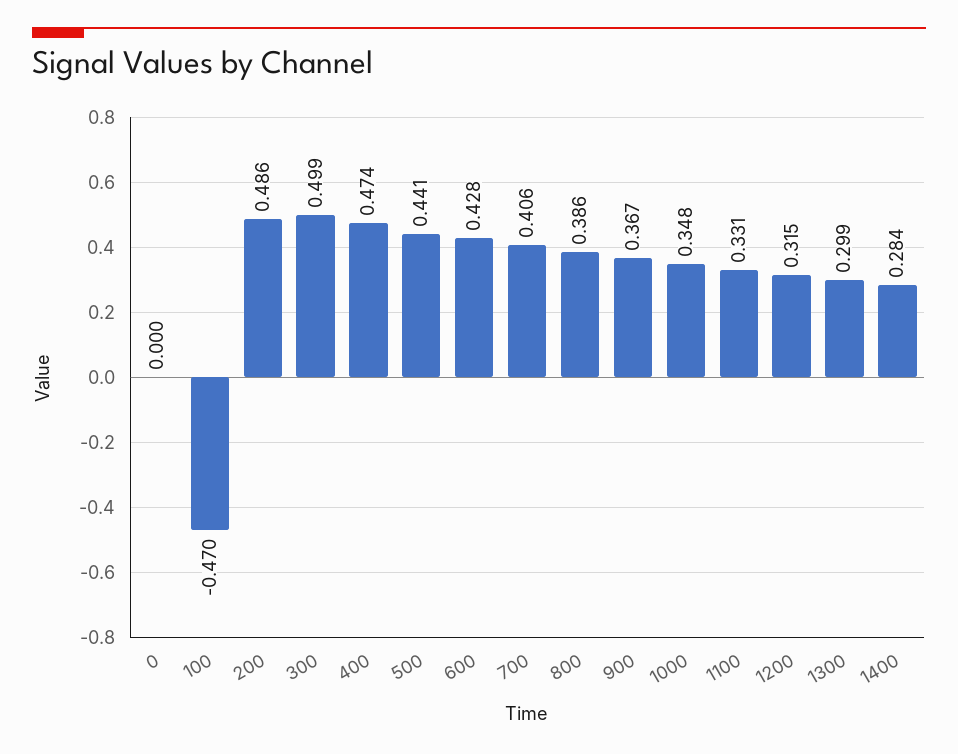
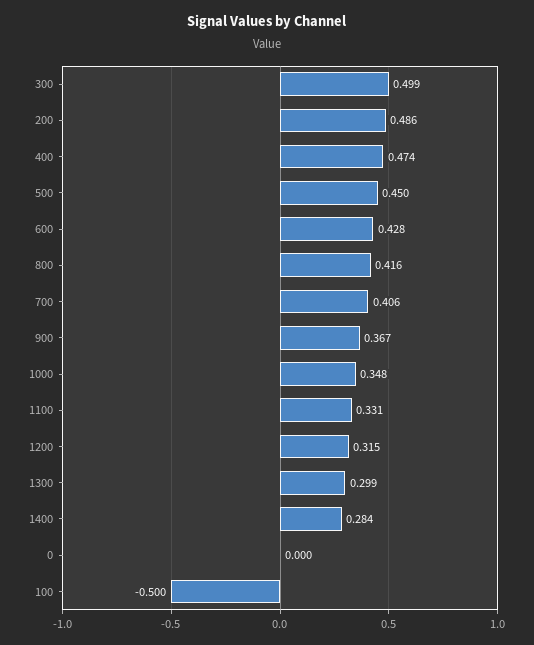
100: -0.47 -> -0.5
500: 0.441 -> 0.45
800: 0.386 -> 0.416

